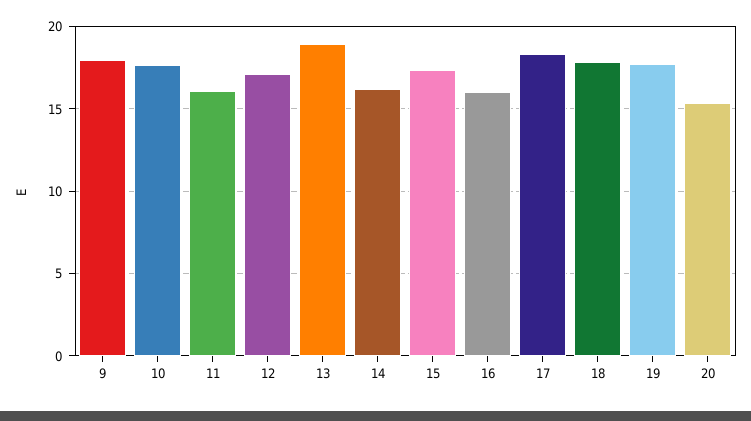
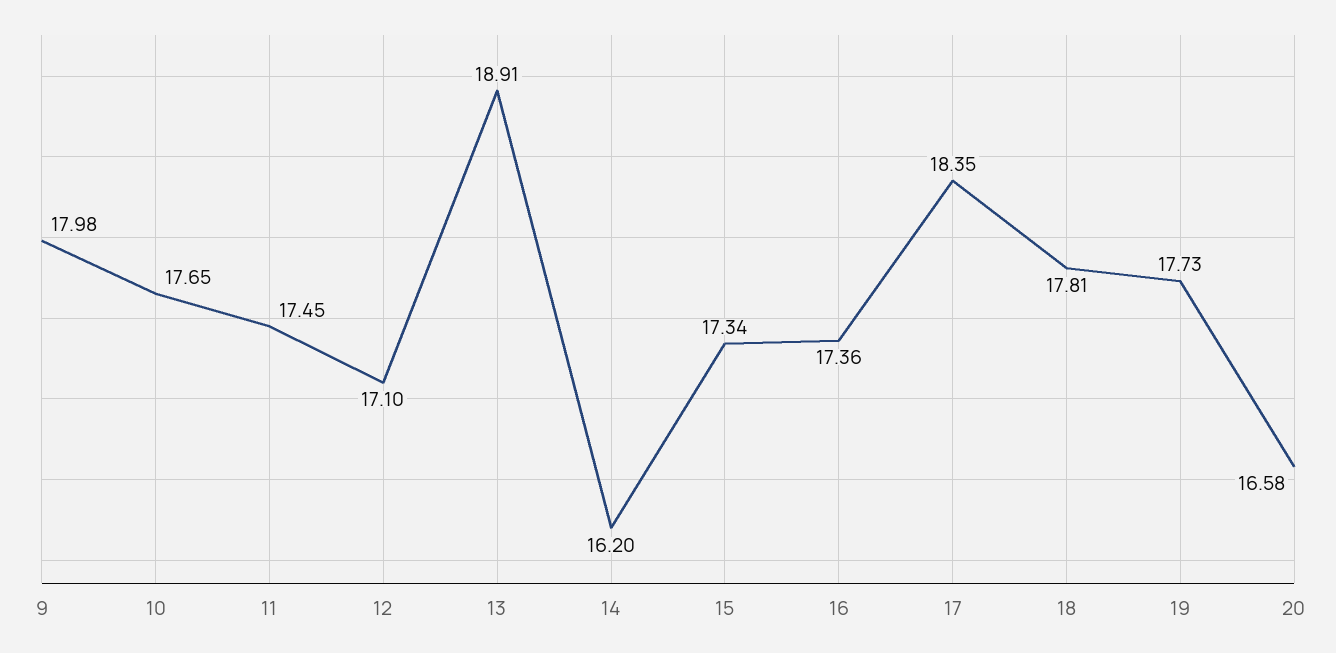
11: 16 -> 17.45
16: 16 -> 17.36
20: 15.5 -> 16.58

